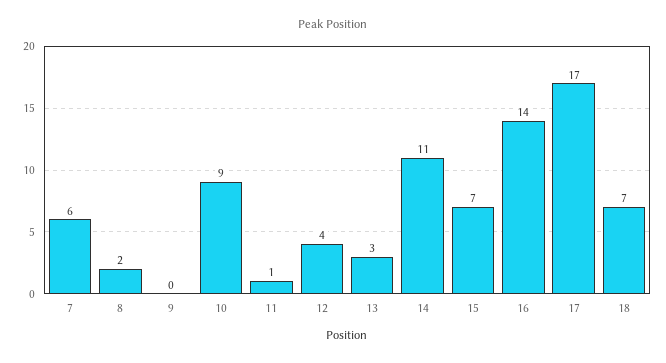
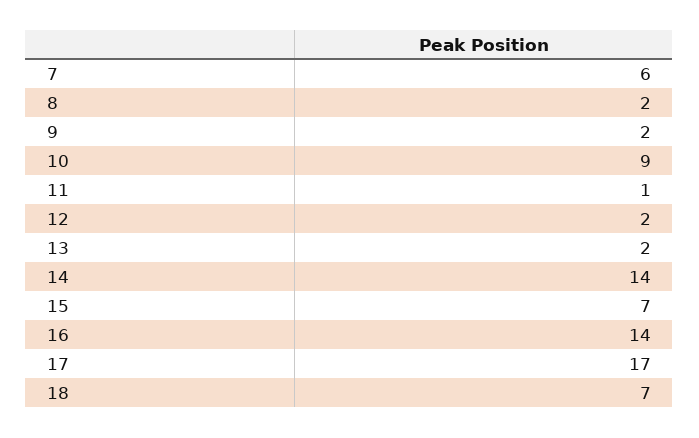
9: 0 -> 2
12: 4 -> 2
13: 3 -> 2
14: 11 -> 14

